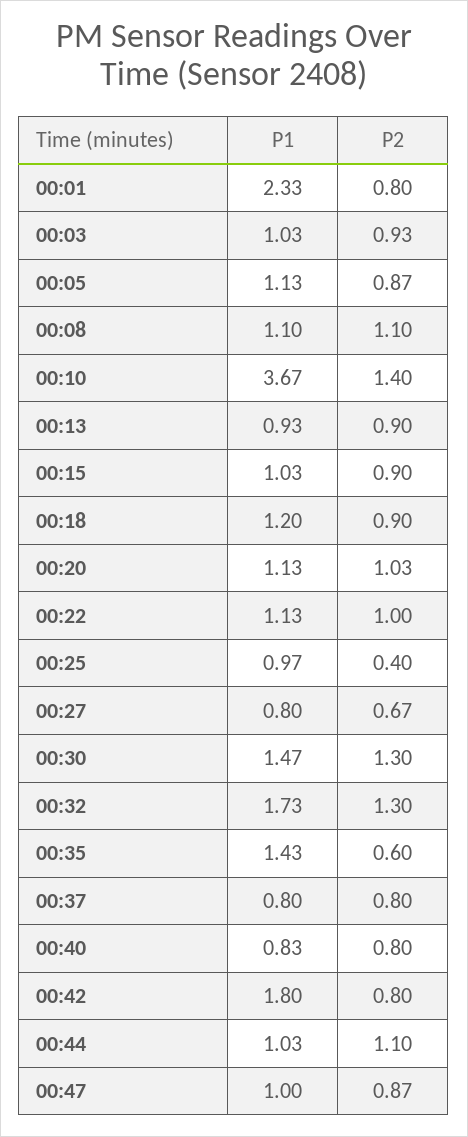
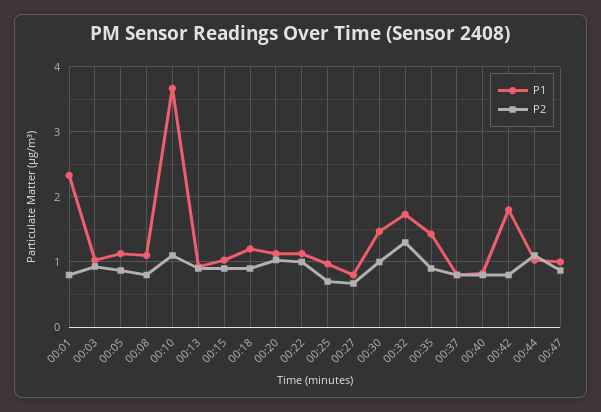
P2, 00:08: 1.1 -> 0.8
P2, 00:10: 1.4 -> 1.1
P2, 00:25: 0.4 -> 0.7
P2, 00:30: 1.3 -> 1
P2, 00:35: 0.6 -> 0.9

